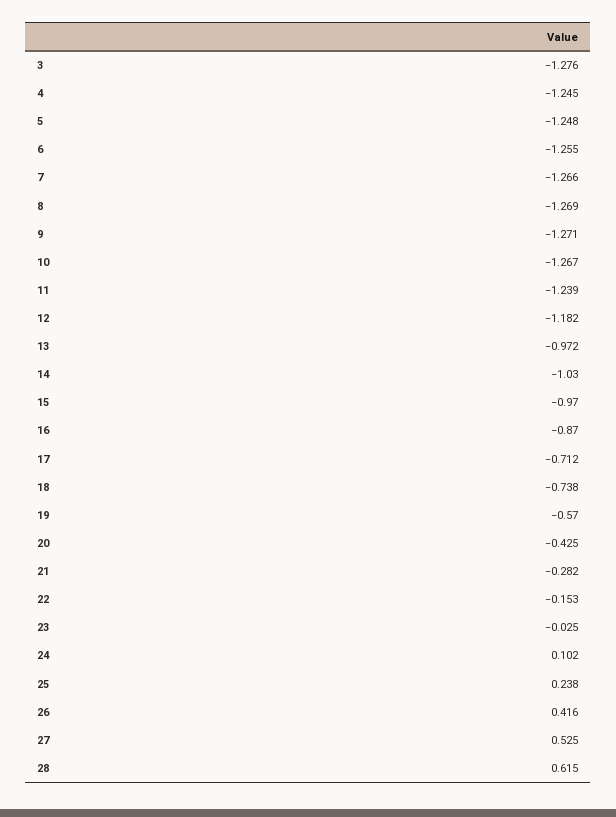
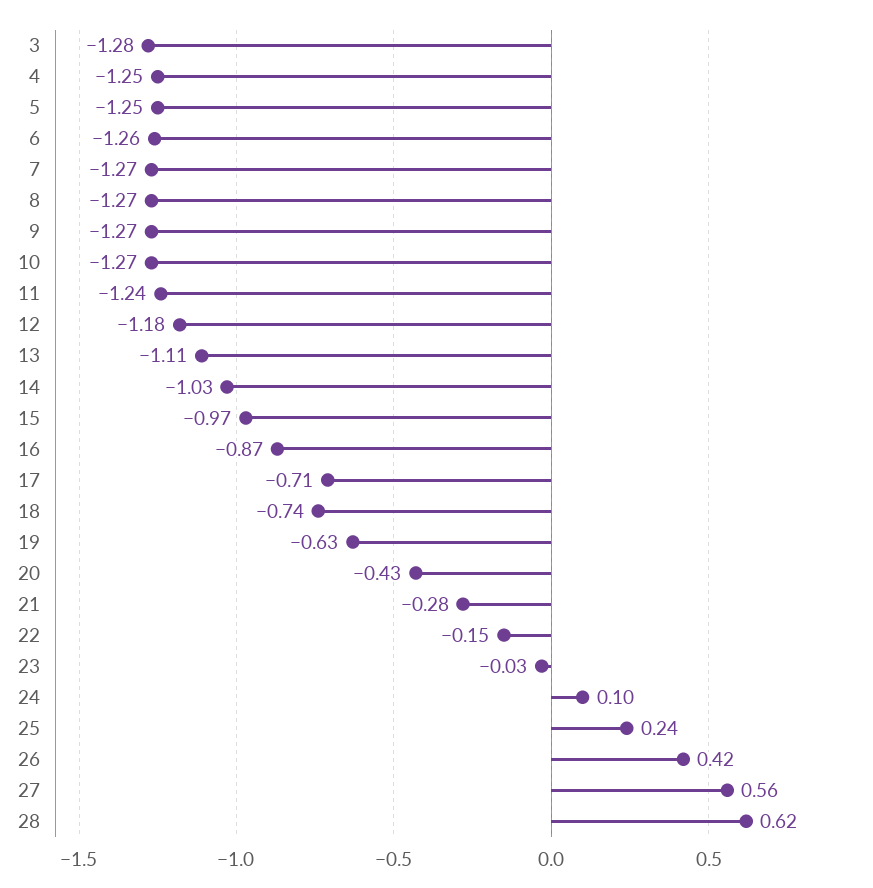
13: -0.972 -> -1.11
19: -0.57 -> -0.63
27: 0.525 -> 0.56

